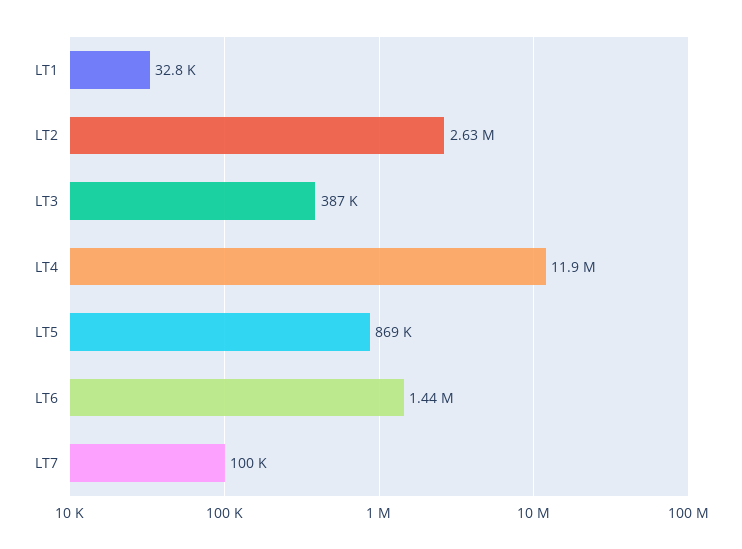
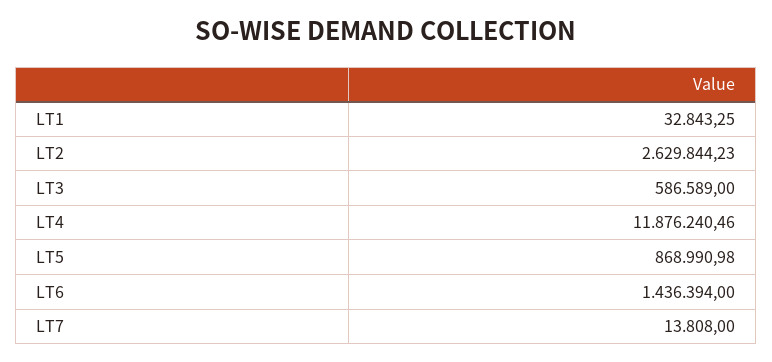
LT3: 387000 -> 586589
LT7: 100000 -> 13808

